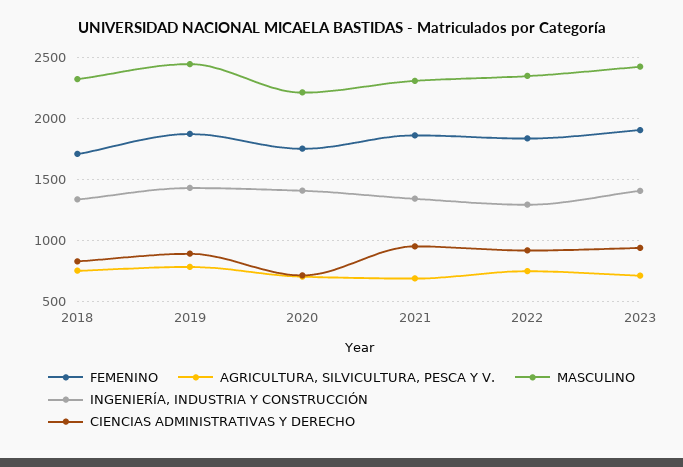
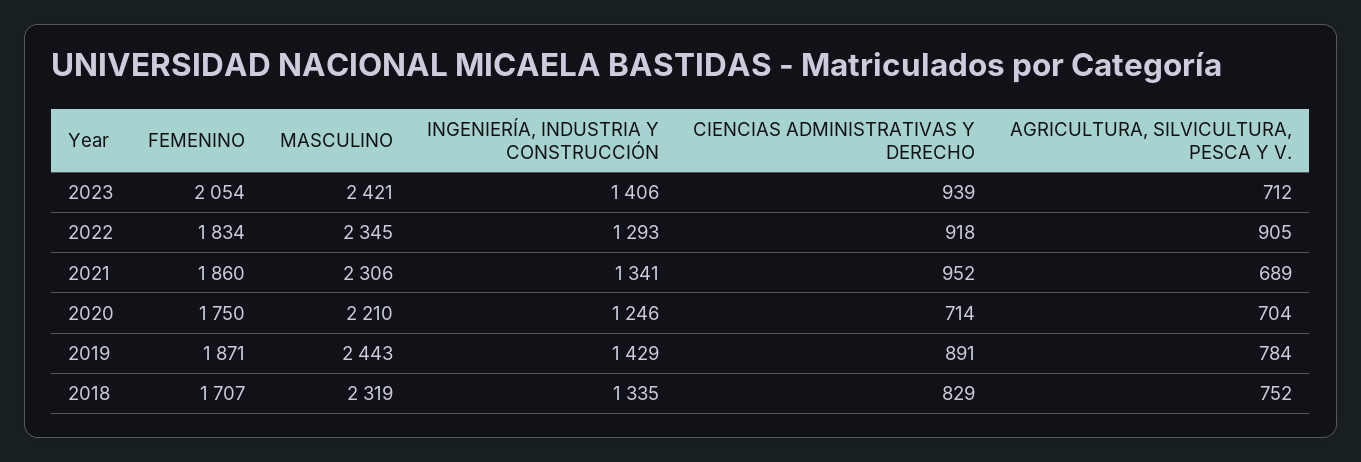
INGENIERÍA, INDUSTRIA Y CONSTRUCCIÓN, 2020: 1400 -> 1246
AGRICULTURA, SILVICULTURA, PESCA Y V., 2022: 750 -> 905
FEMENINO, 2023: 1900 -> 2054

